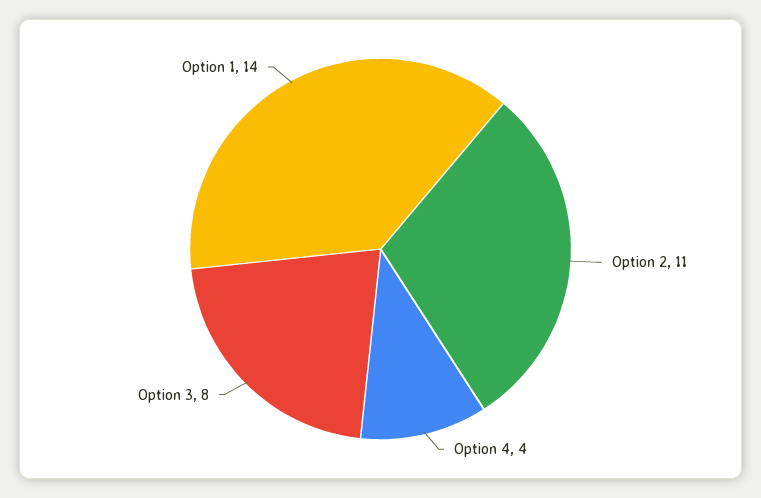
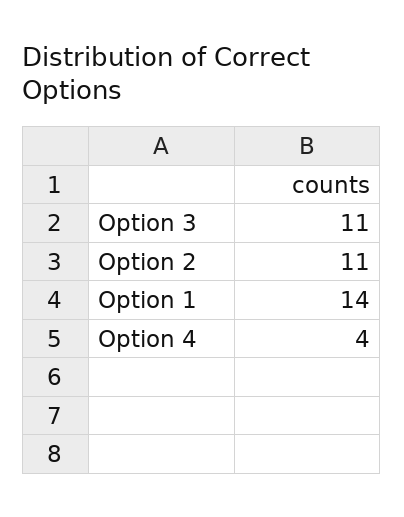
Option 3: 8 -> 11

